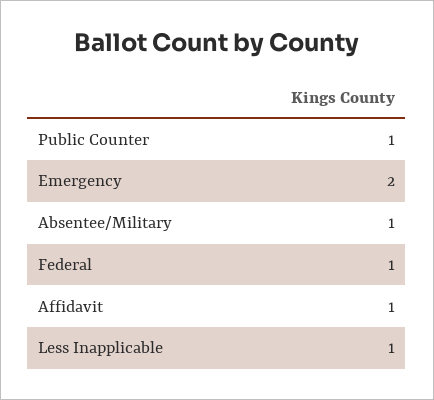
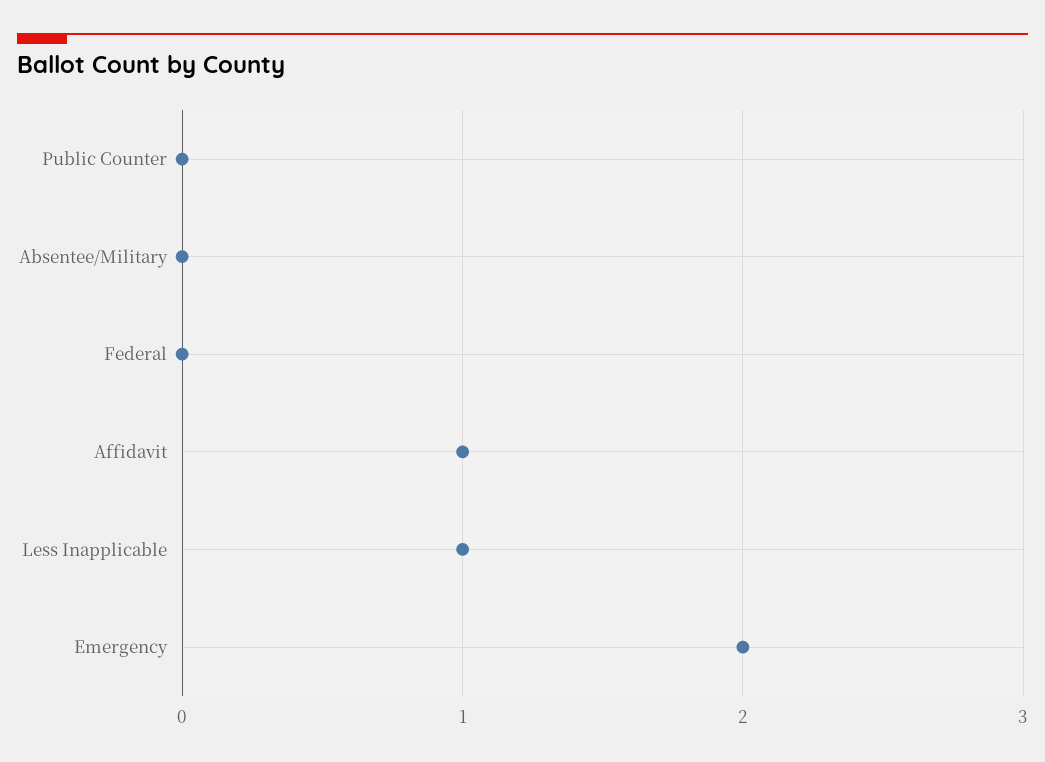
Public Counter: 1 -> 0
Absentee/Military: 1 -> 0
Federal: 1 -> 0

